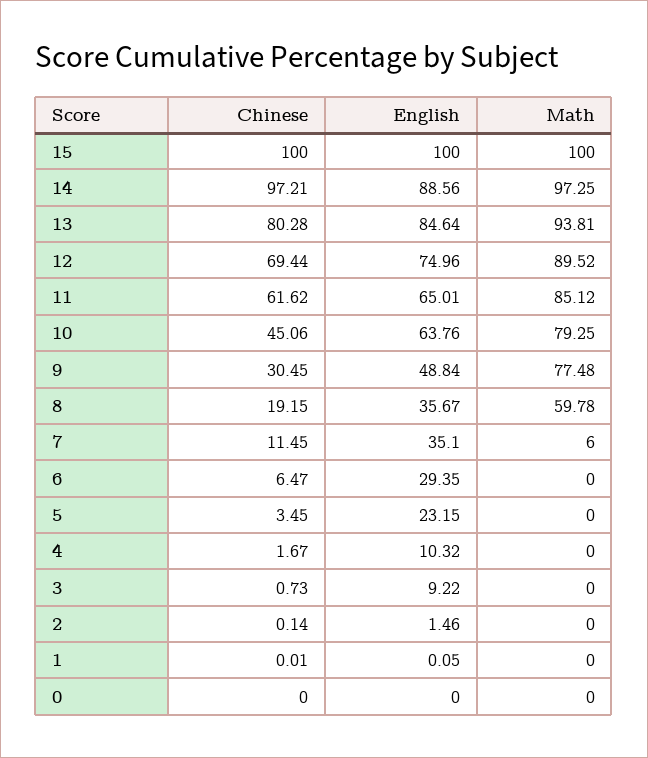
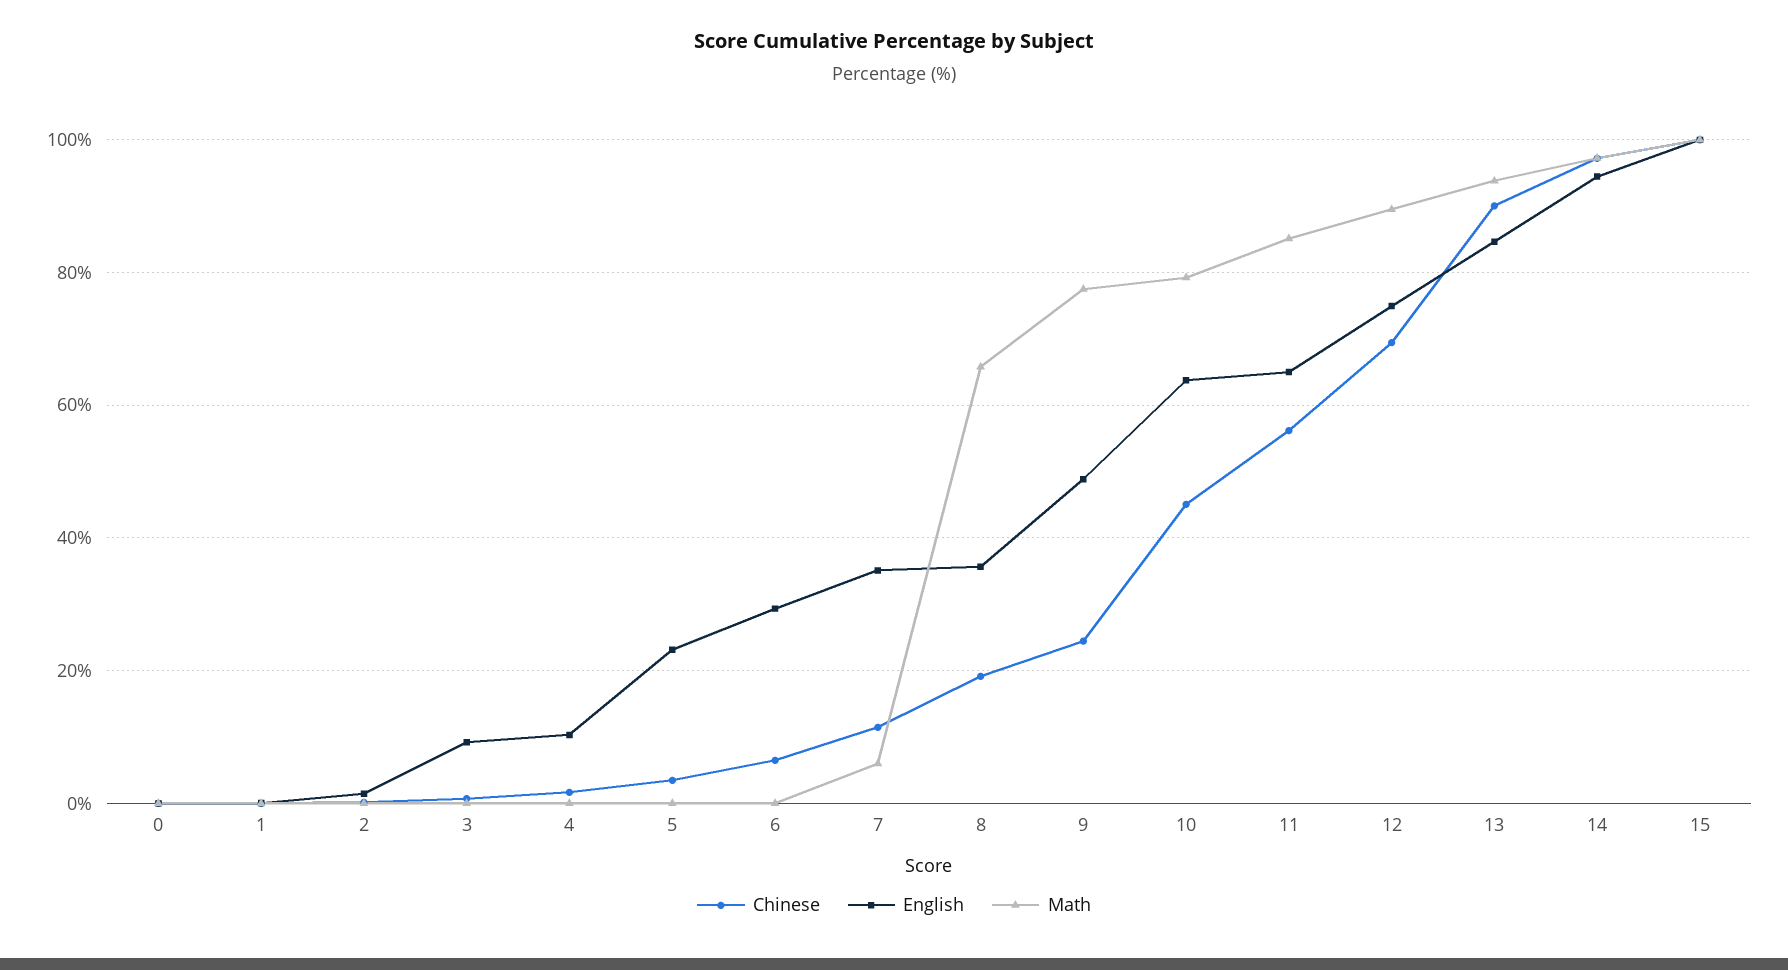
English, 14: 88.56 -> 94
Chinese, 13: 80.28 -> 90
Chinese, 11: 61.62 -> 56
Chinese, 9: 30.45 -> 24
Math, 8: 59.78 -> 66

